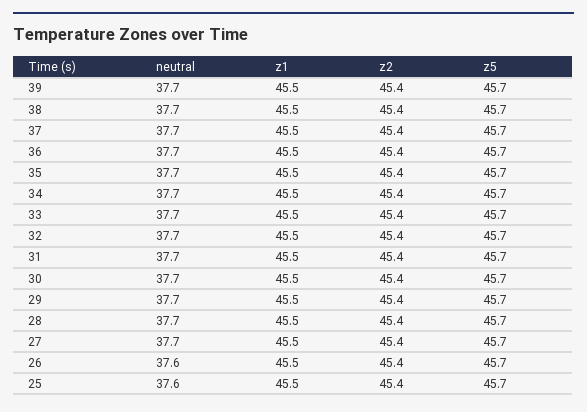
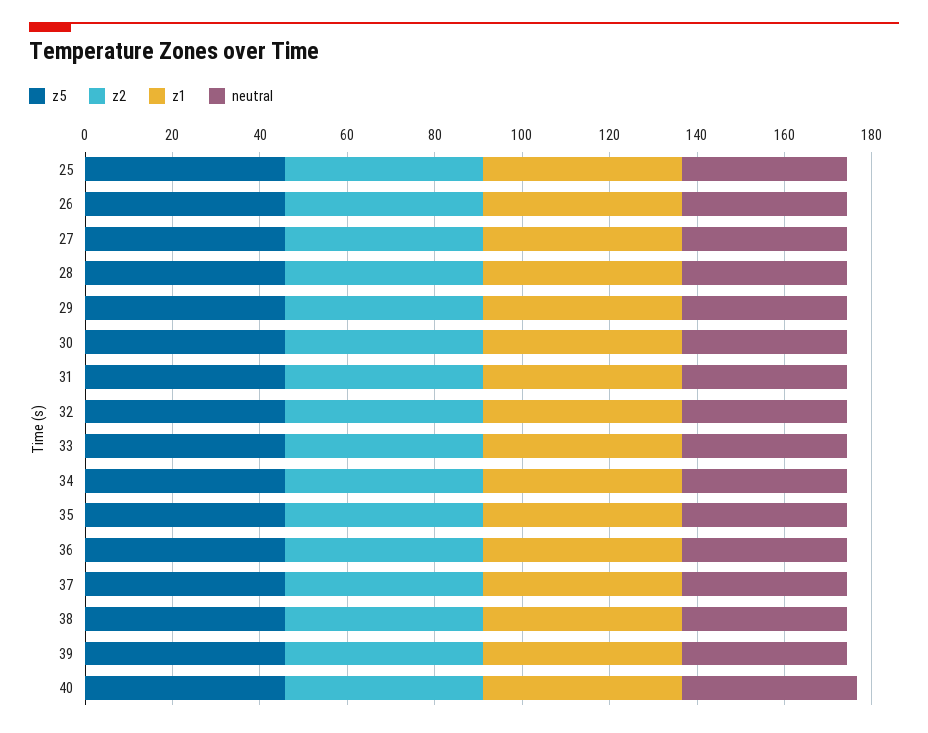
z5, 40: none -> 45
z2, 40: none -> 45
z1, 40: none -> 45
neutral, 40: none -> 40

